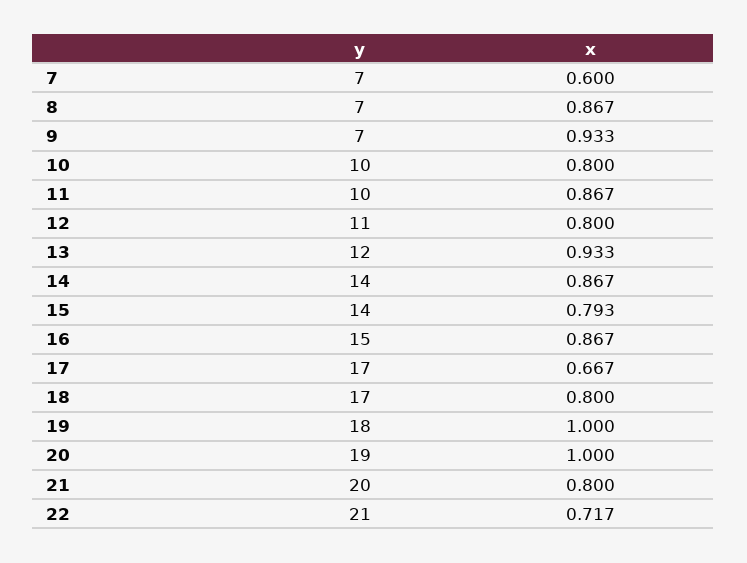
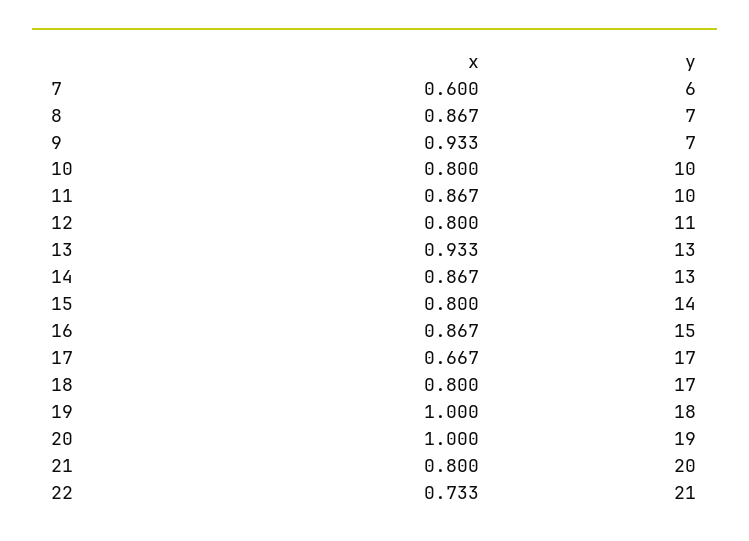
y, 7: 7 -> 6
y, 13: 12 -> 13
y, 14: 14 -> 13
x, 15: 0.793 -> 0.8
x, 22: 0.717 -> 0.733

